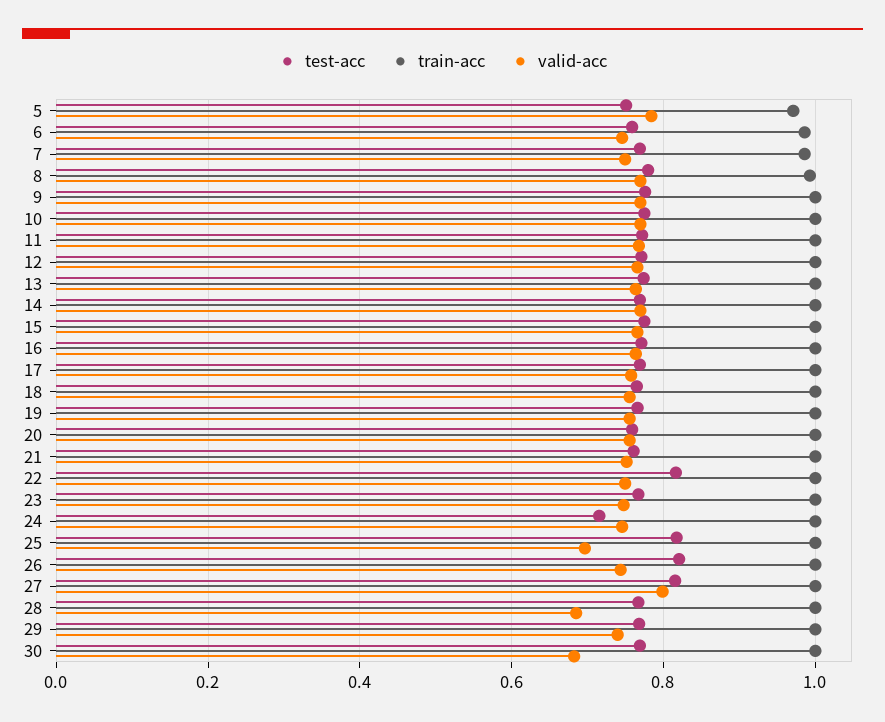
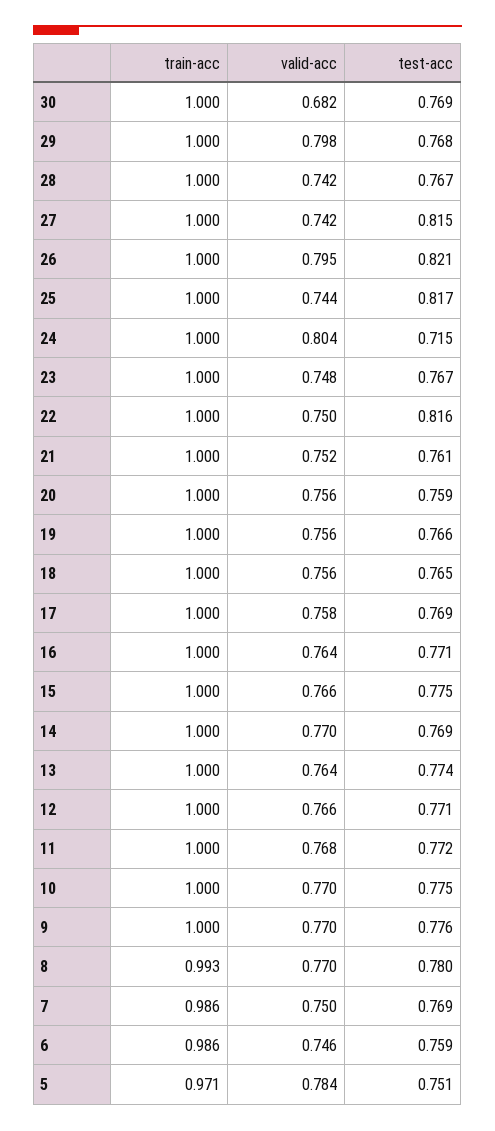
valid-acc, 24: 0.74 -> 0.804
valid-acc, 25: 0.7 -> 0.744
valid-acc, 26: 0.74 -> 0.795
valid-acc, 27: 0.8 -> 0.742
valid-acc, 28: 0.68 -> 0.742
valid-acc, 29: 0.74 -> 0.798

